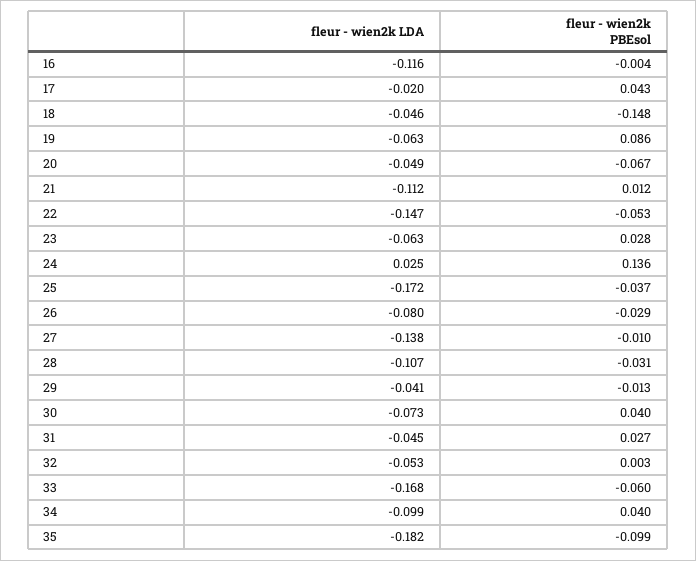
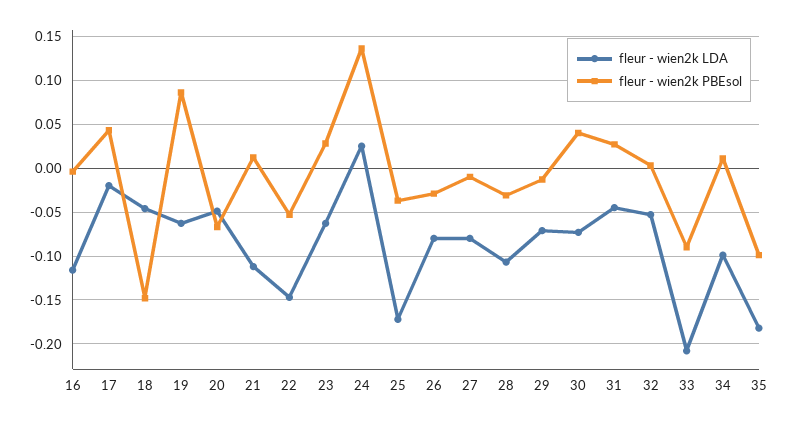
fleur - wien2k LDA, 27: -0.138 -> -0.08
fleur - wien2k LDA, 29: -0.041 -> -0.07
fleur - wien2k LDA, 33: -0.168 -> -0.21
fleur - wien2k PBEsol, 33: -0.06 -> -0.09
fleur - wien2k PBEsol, 34: 0.04 -> 0.01

